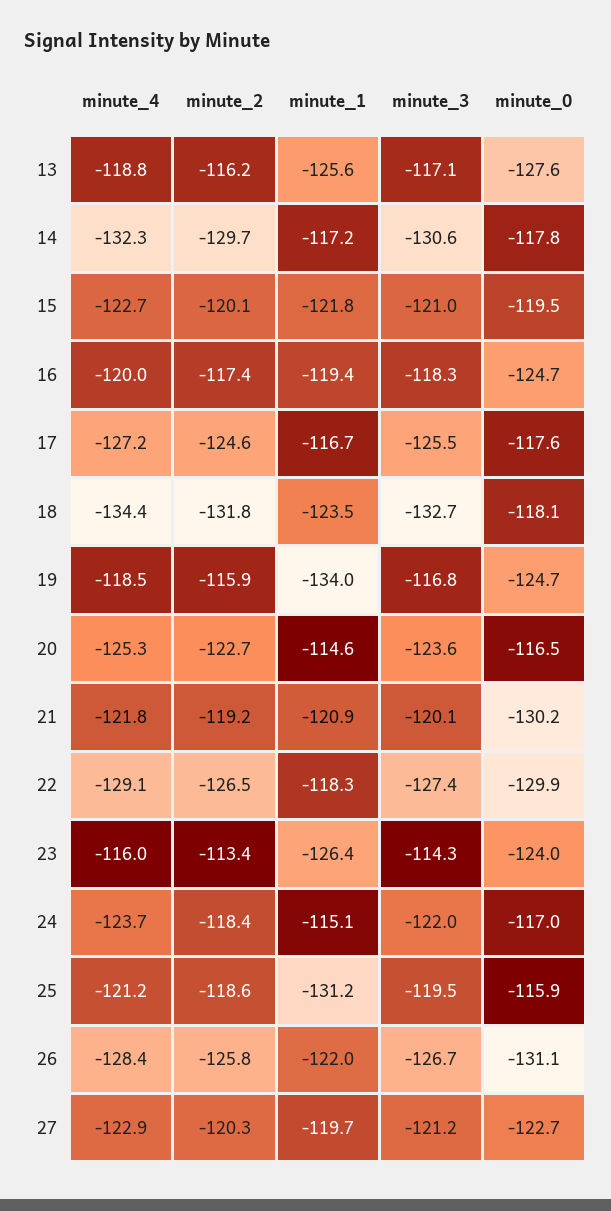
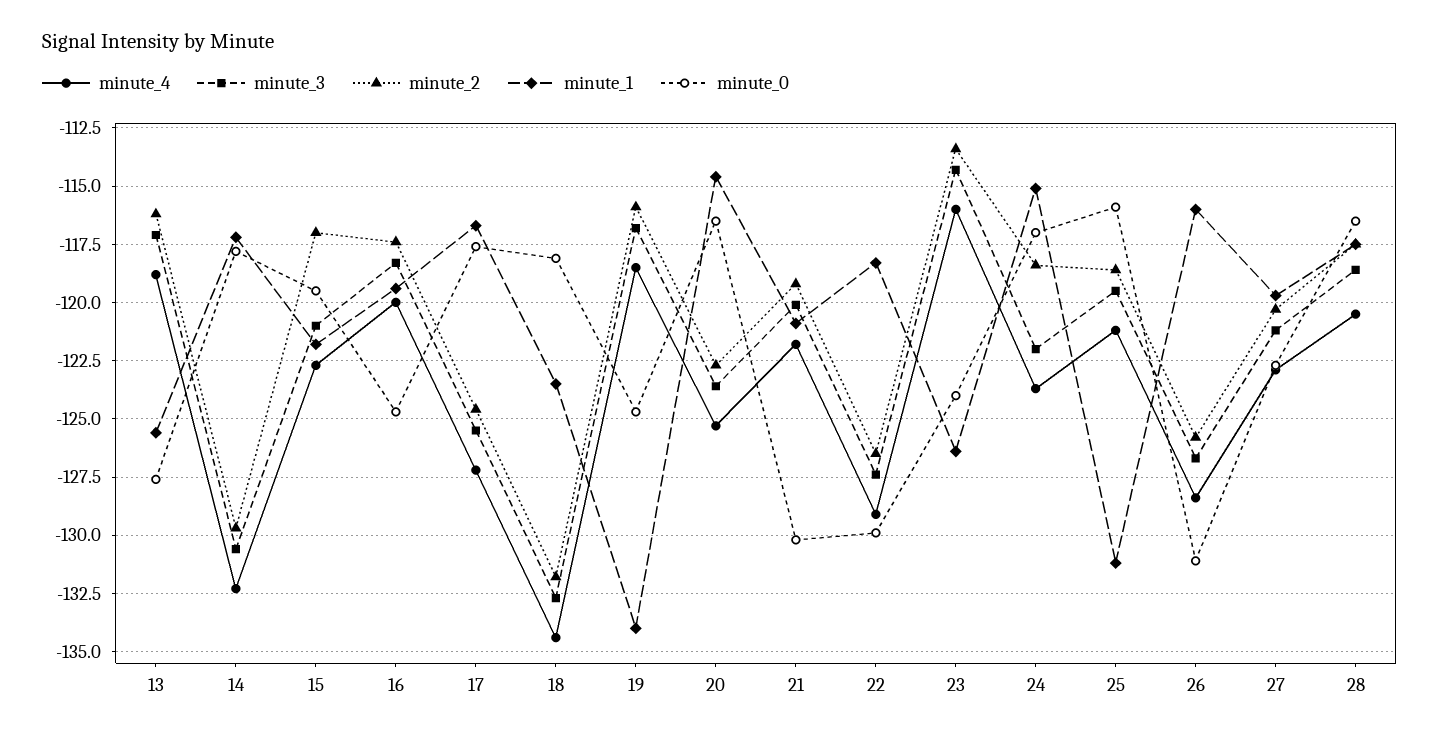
minute_2, 15: -120.1 -> -117
minute_1, 26: -122 -> -116
minute_4, 28: none -> -120.5
minute_3, 28: none -> -118.5
minute_2, 28: none -> -117.5
minute_1, 28: none -> -117.5
minute_0, 28: none -> -116.5

